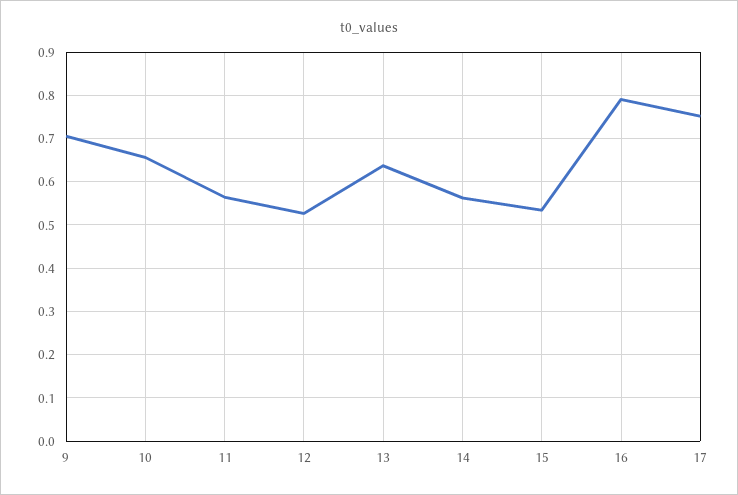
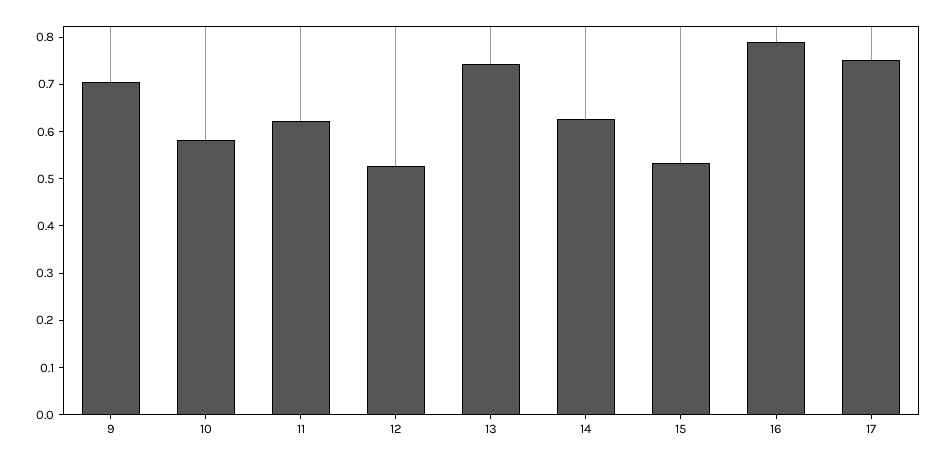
10: 0.66 -> 0.58
11: 0.56 -> 0.62
13: 0.64 -> 0.74
14: 0.56 -> 0.62

